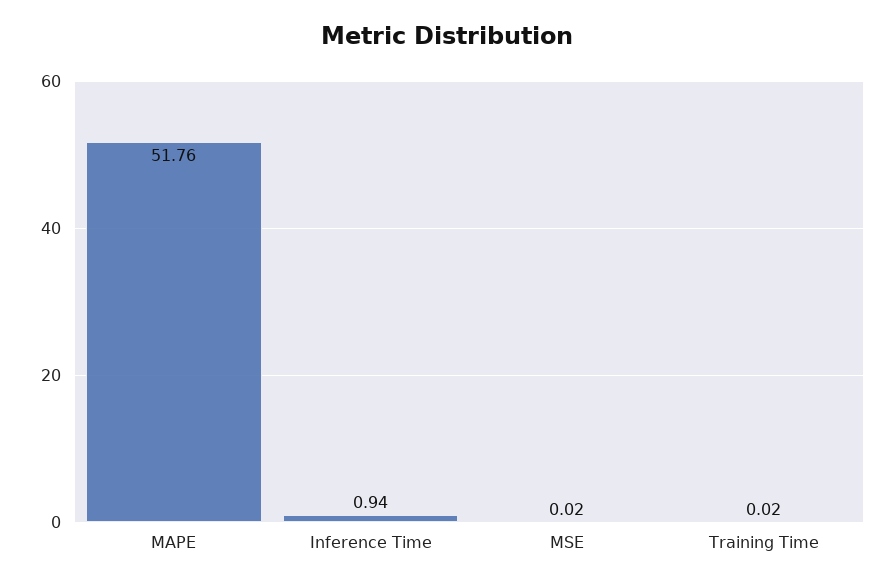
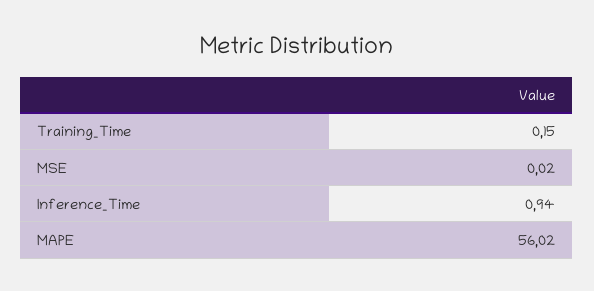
MAPE: 51.76 -> 56.02
Training Time: 0.02 -> 0.15

